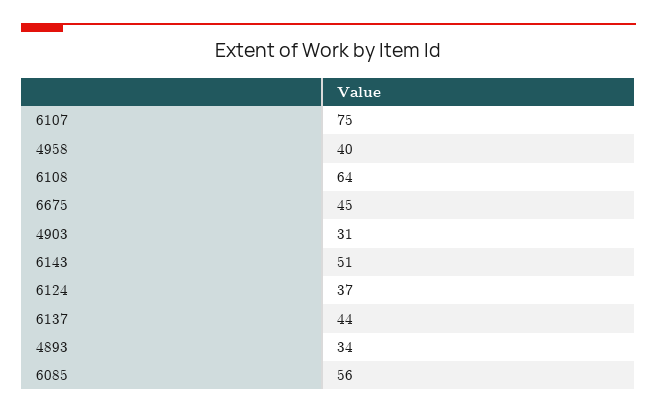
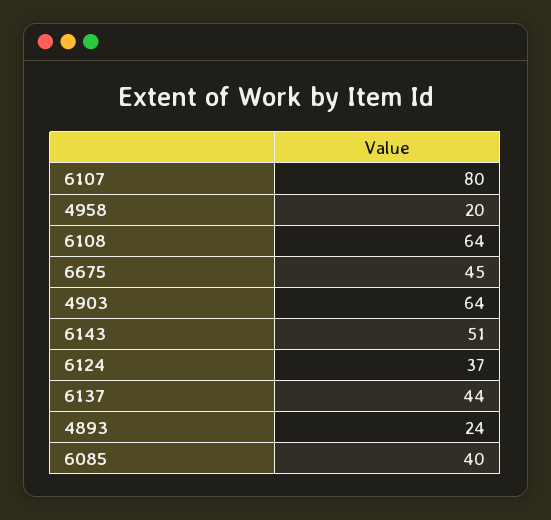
6107: 75 -> 80
4958: 40 -> 20
4903: 31 -> 64
4893: 34 -> 24
6085: 56 -> 40

